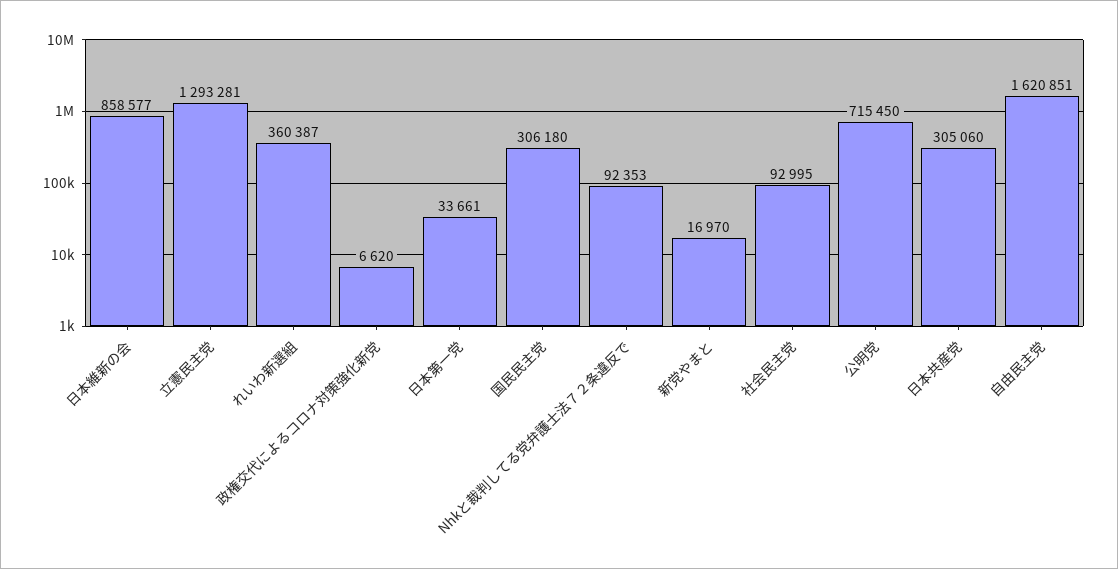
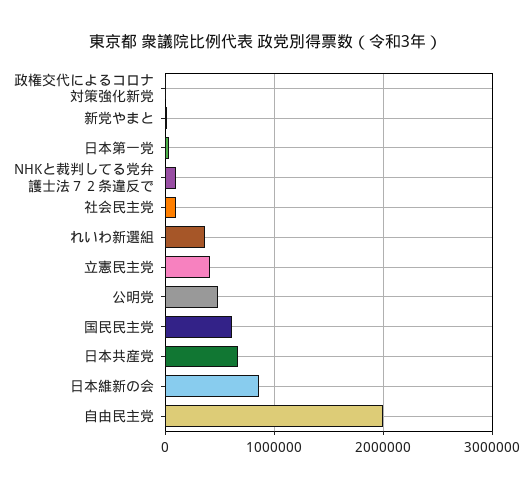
立憲民主党: 1293281 -> 400000
国民民主党: 306180 -> 600000
公明党: 715450 -> 500000
日本共産党: 305060 -> 700000
自由民主党: 1620851 -> 2000000

